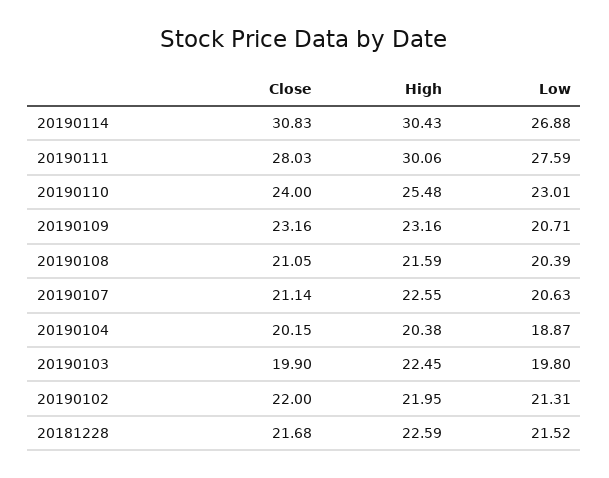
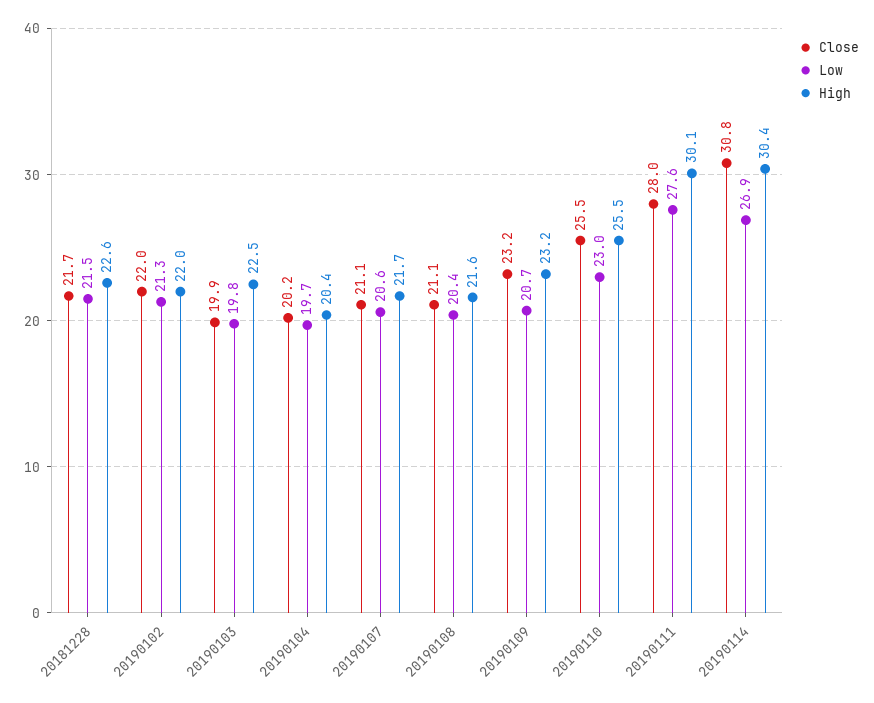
Close, 20190110: 24 -> 25.5
High, 20190107: 22.55 -> 21.7
Low, 20190104: 18.87 -> 19.7

